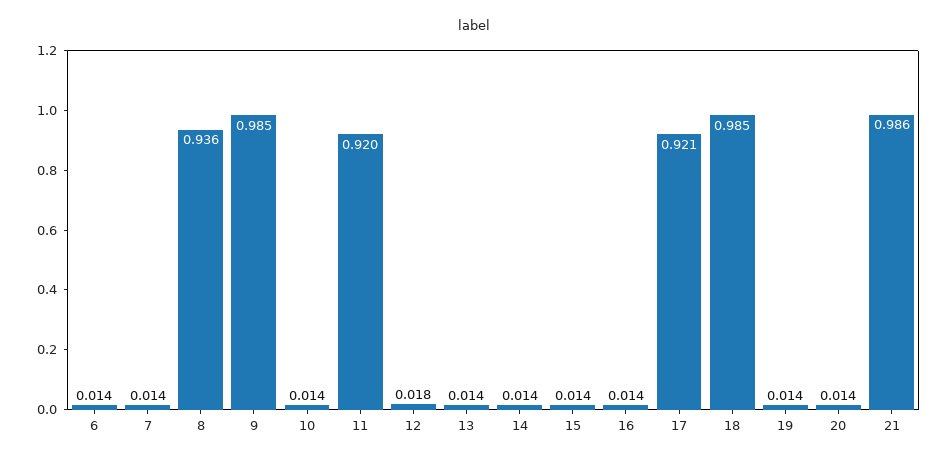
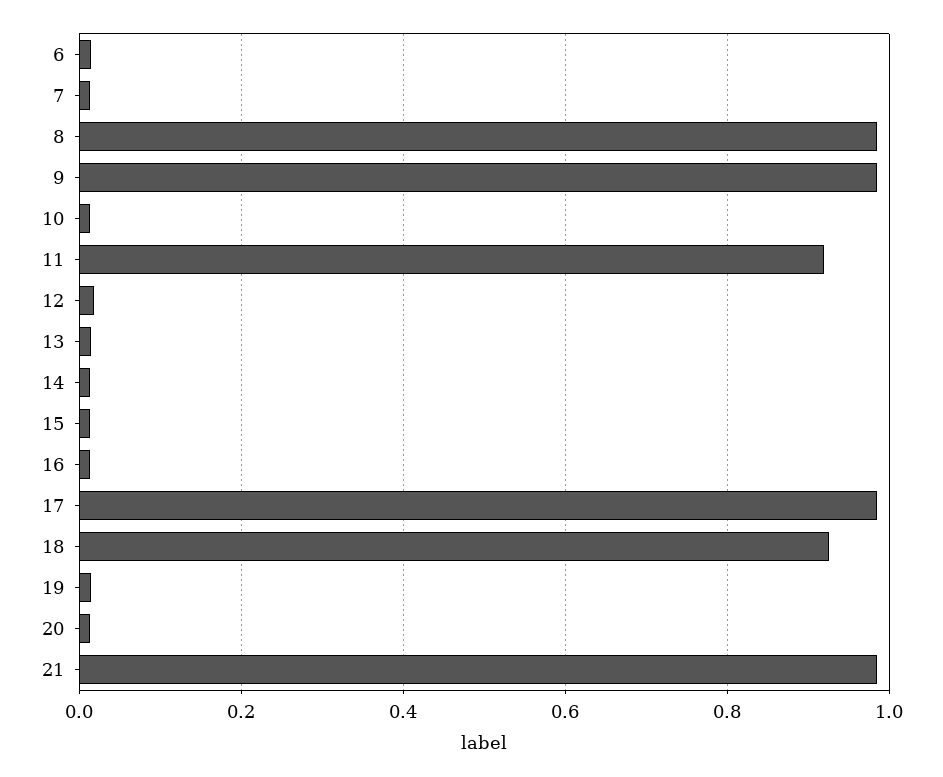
8: 0.936 -> 0.98
17: 0.921 -> 0.98
18: 0.985 -> 0.92

